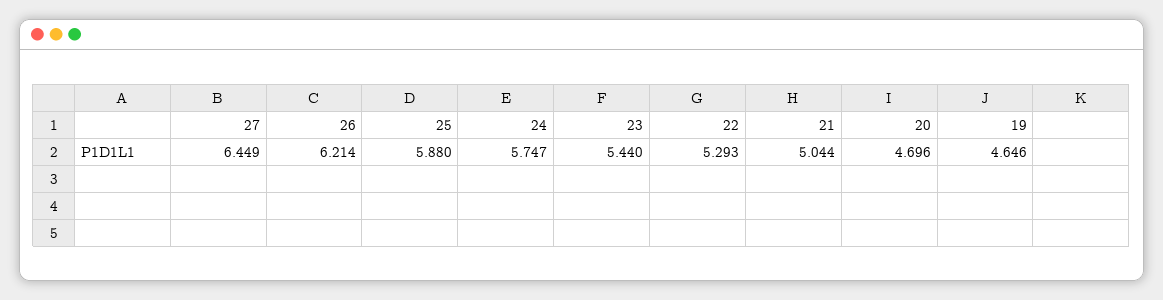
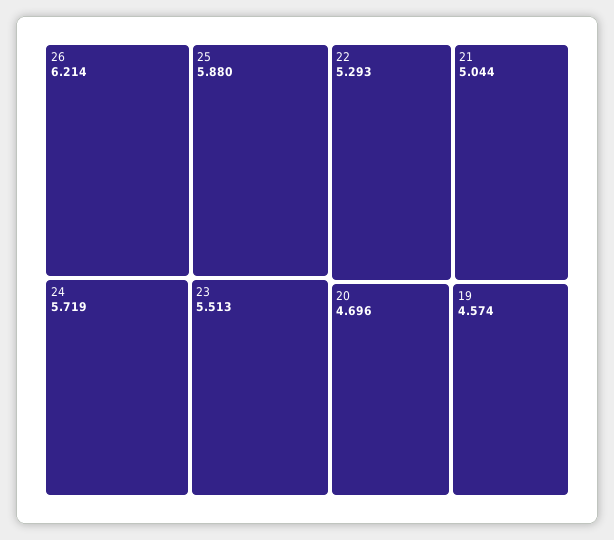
27: 6.449 -> none
24: 5.747 -> 5.719
23: 5.44 -> 5.513
19: 4.646 -> 4.574

